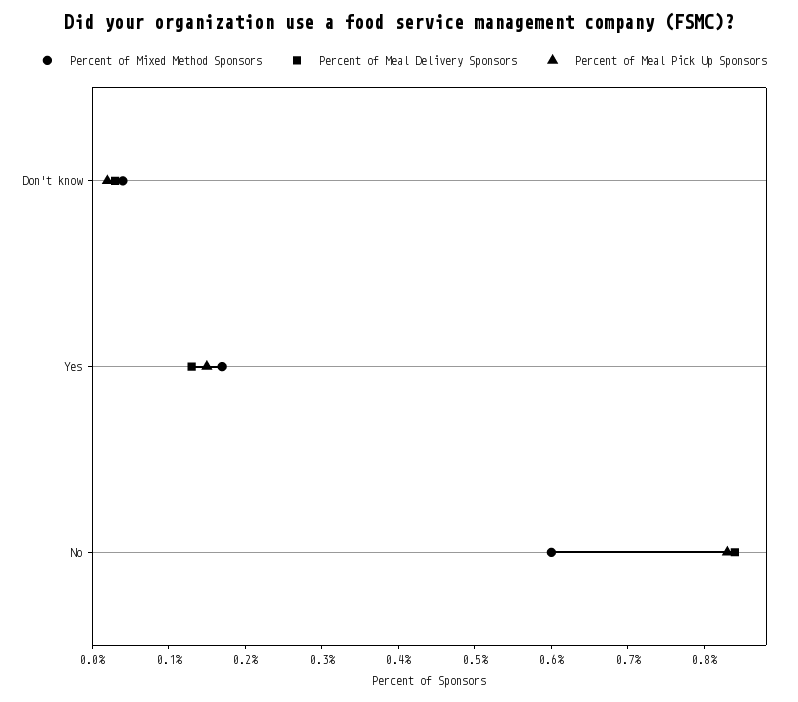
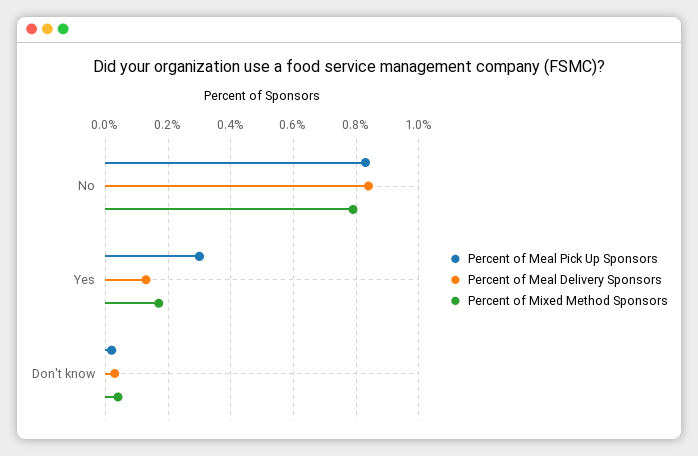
Percent of Meal Pick Up Sponsors, Yes: 0.15 -> 0.3
Percent of Mixed Method Sponsors, No: 0.6 -> 0.8

